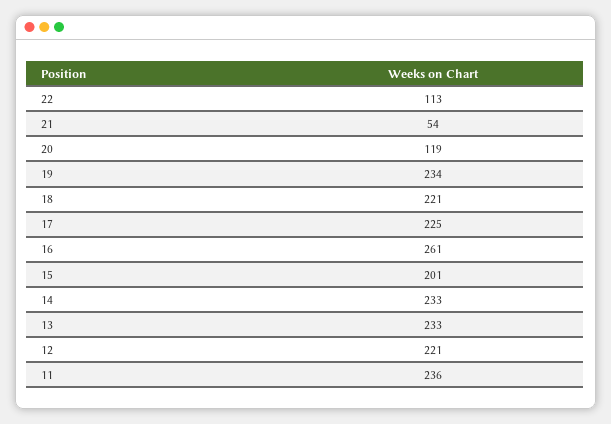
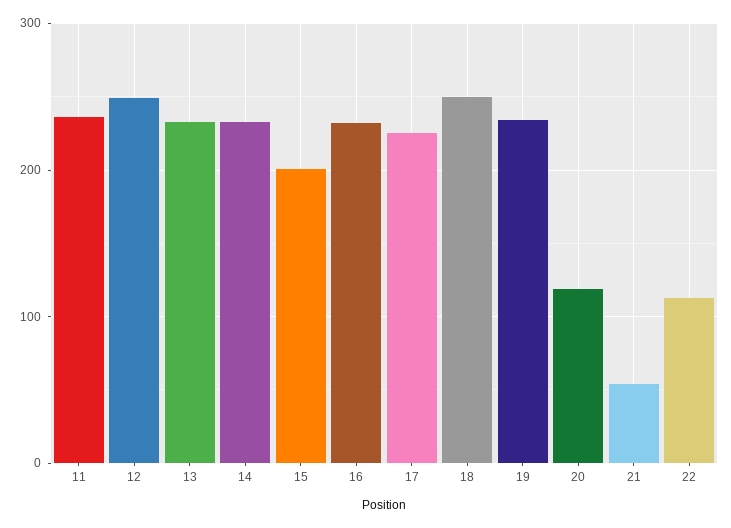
18: 221 -> 250
16: 261 -> 230
12: 221 -> 250

